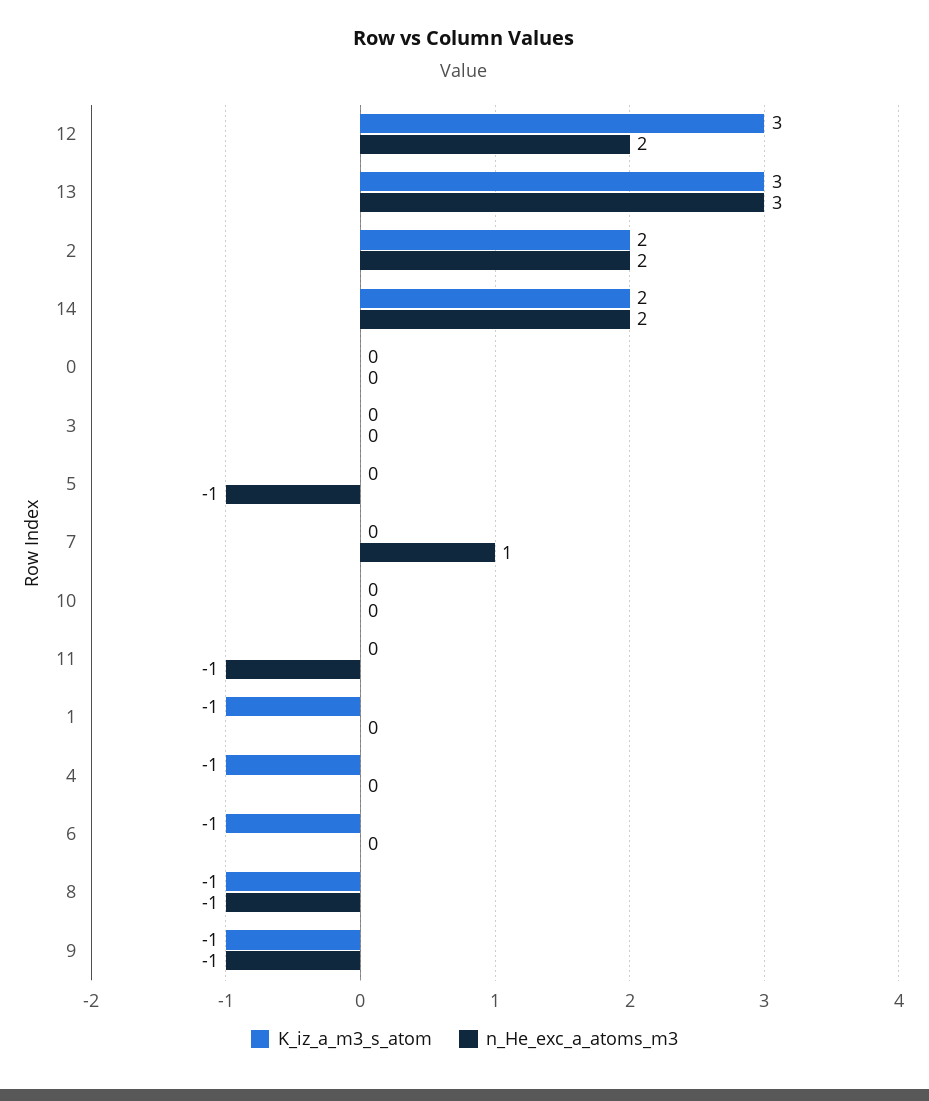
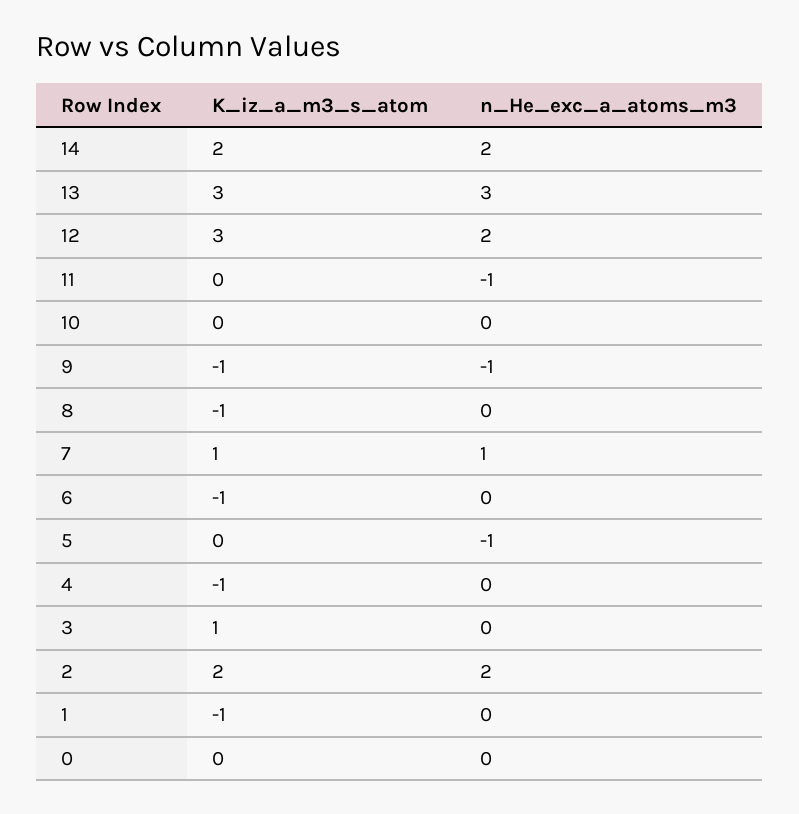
K_iz_a_m3_s_atom, 3: 0 -> 1
K_iz_a_m3_s_atom, 7: 0 -> 1
n_He_exc_a_atoms_m3, 8: -1 -> 0

